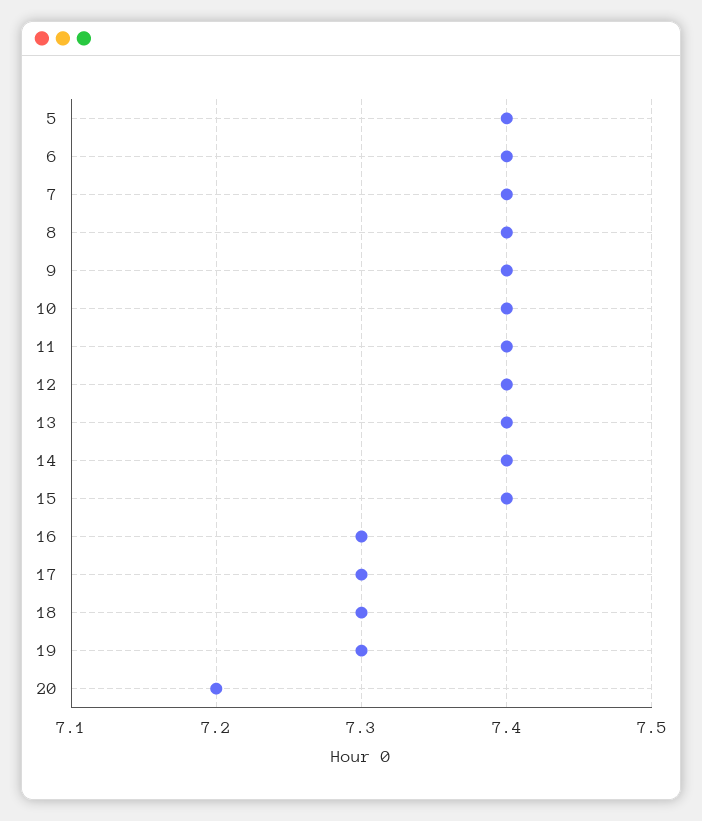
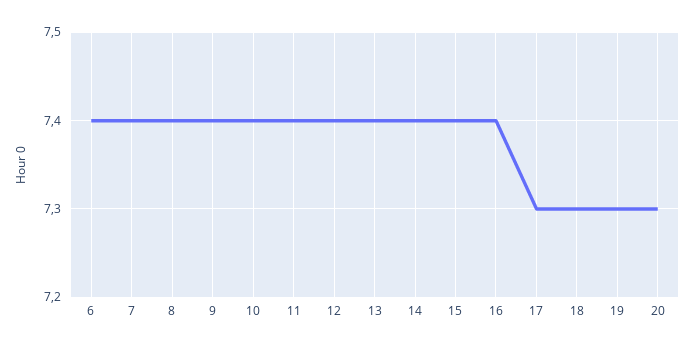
5: 7.4 -> none
16: 7.3 -> 7.4
20: 7.2 -> 7.3

